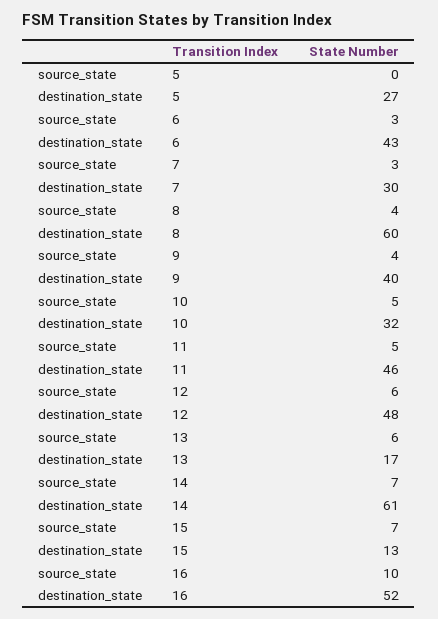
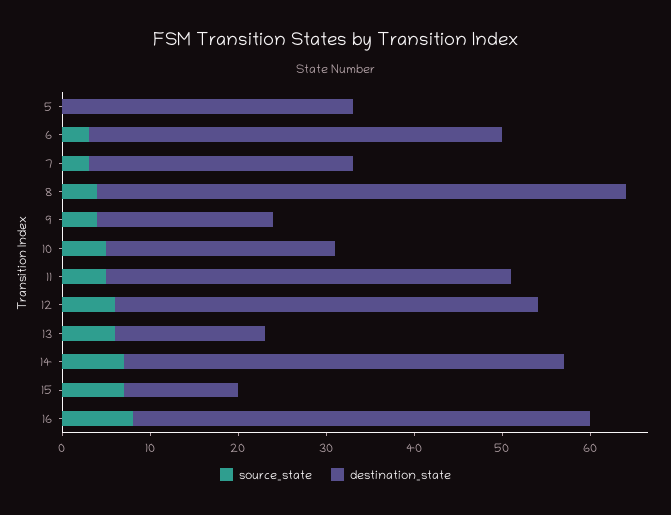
destination_state, 5: 27 -> 33
destination_state, 6: 43 -> 47
destination_state, 9: 40 -> 20
destination_state, 10: 32 -> 26
destination_state, 14: 61 -> 50
source_state, 16: 10 -> 8

